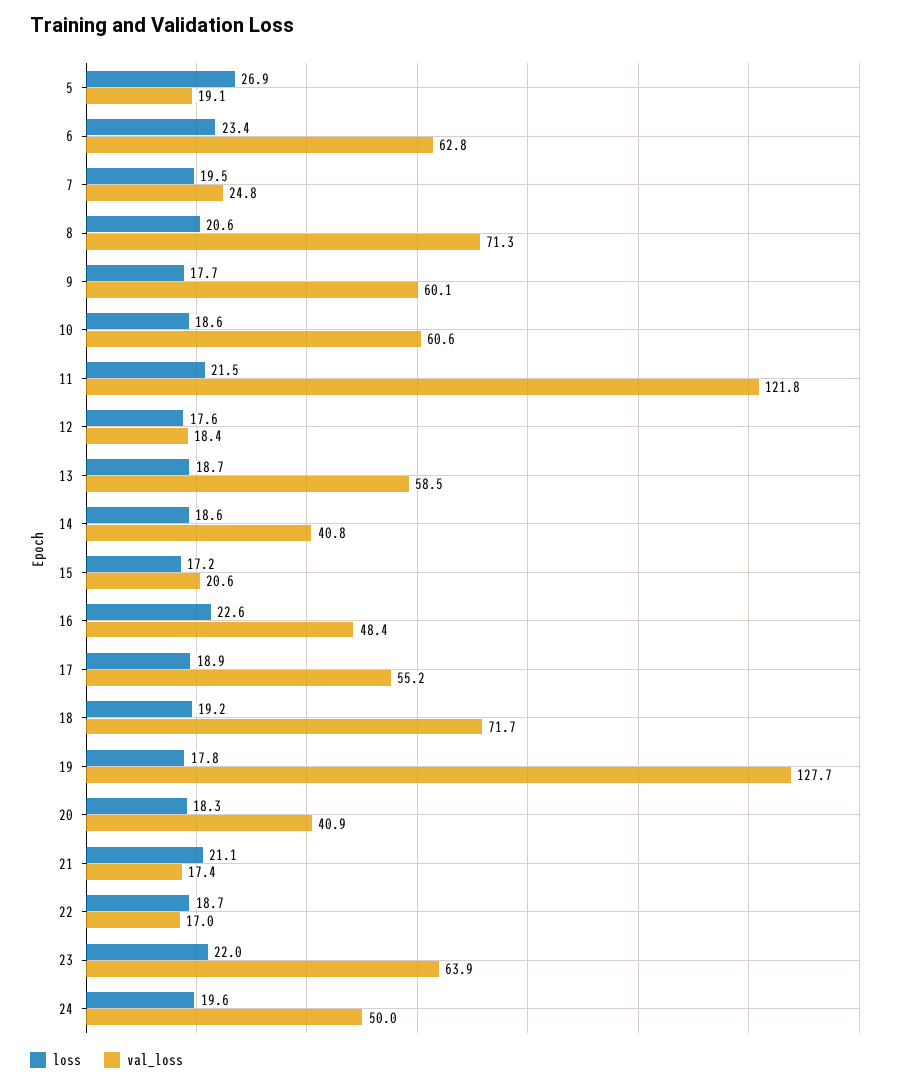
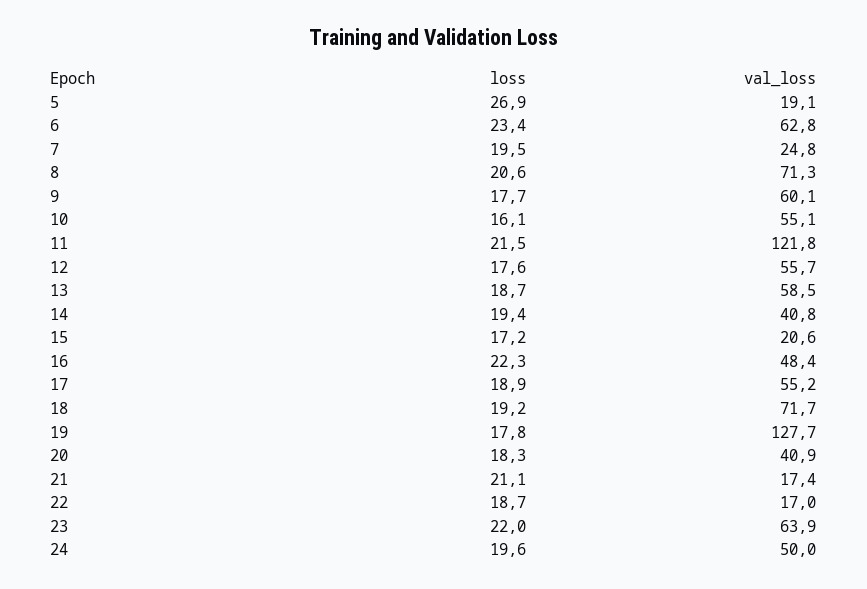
loss, 10: 18.6 -> 16.1
val_loss, 10: 60.6 -> 55.1
val_loss, 12: 18.4 -> 55.7
loss, 14: 18.6 -> 19.4
loss, 16: 22.6 -> 22.3

